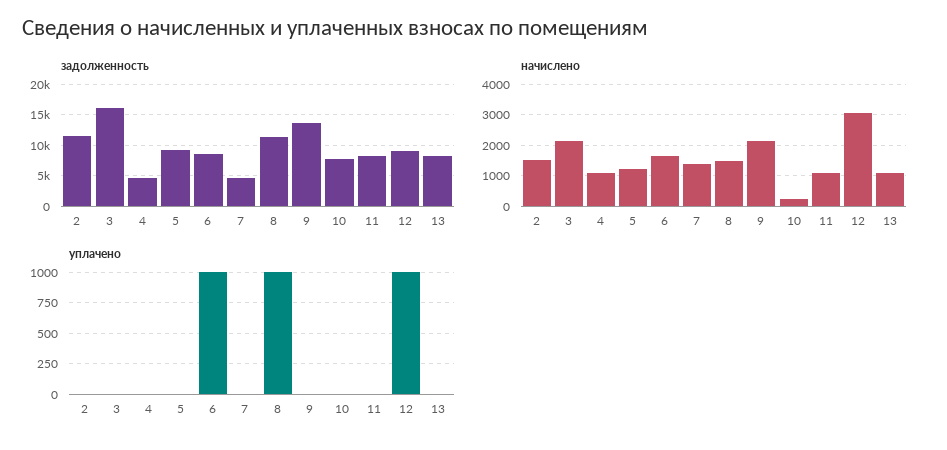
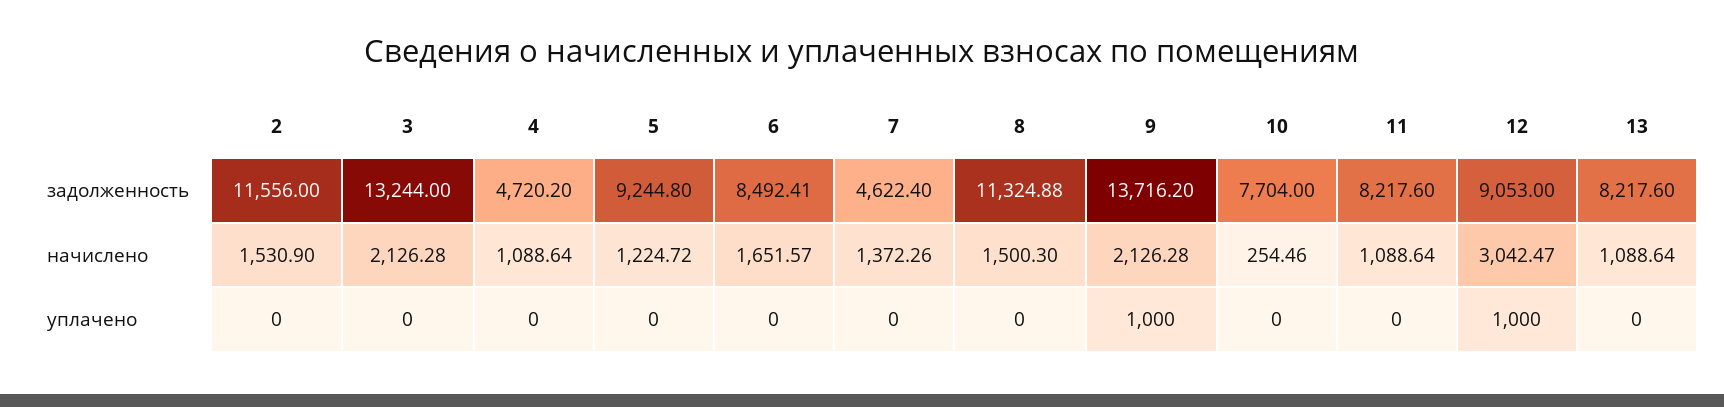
задолженность, 3: 16000 -> 13244
уплачено, 6: 1000 -> 0
уплачено, 8: 1000 -> 0
уплачено, 9: 0 -> 1000

